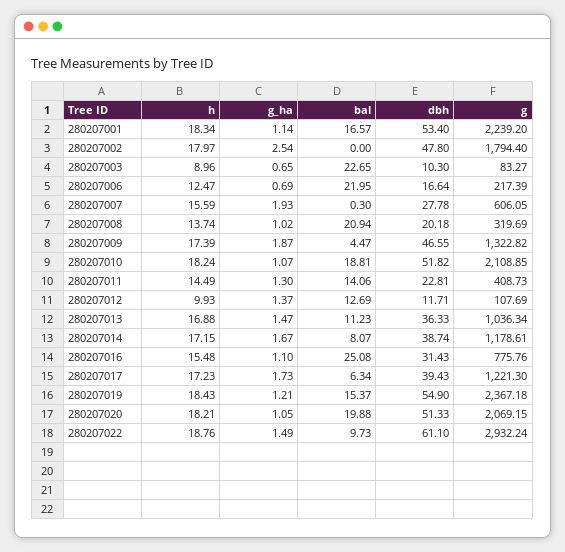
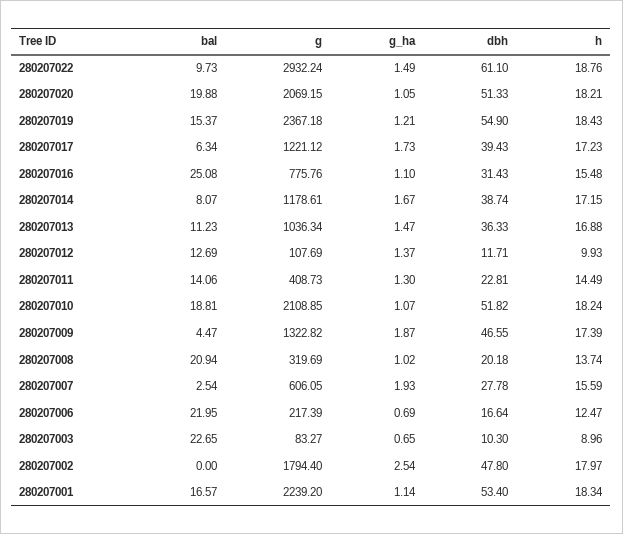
bal, 280207007: 0.3 -> 2.54
g, 280207017: 1221.3 -> 1221.12

